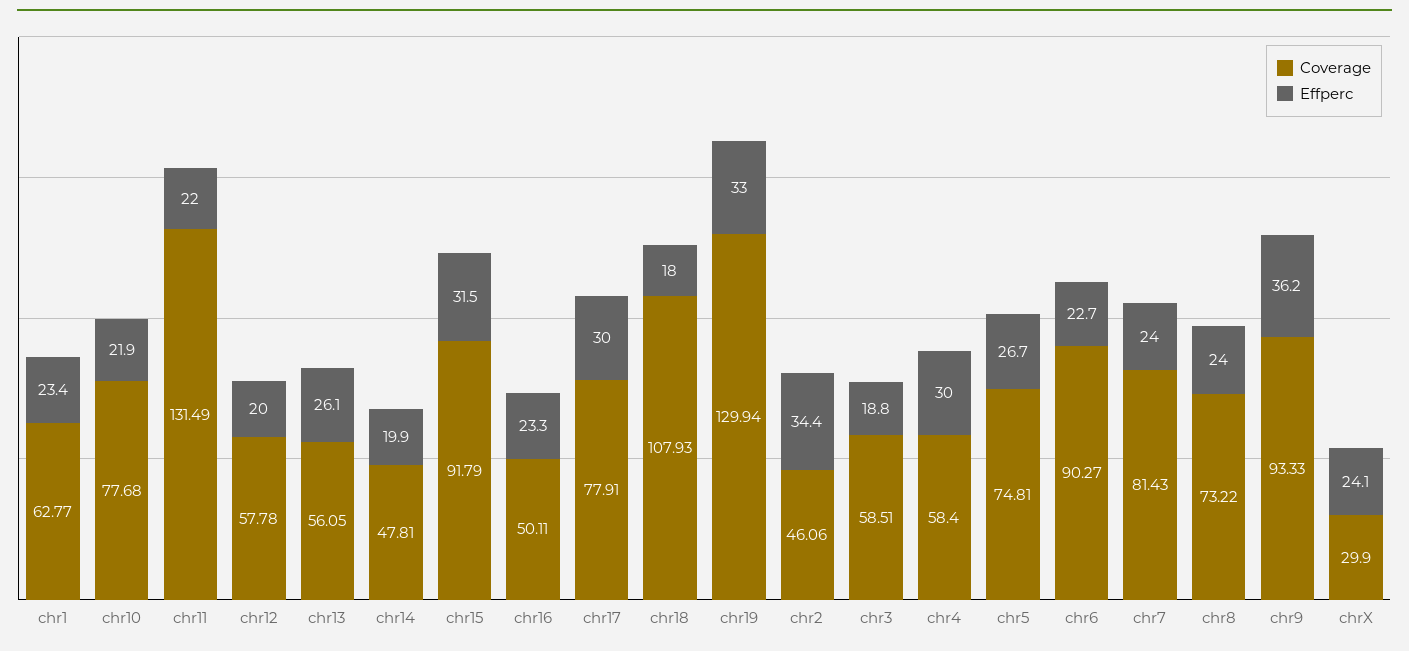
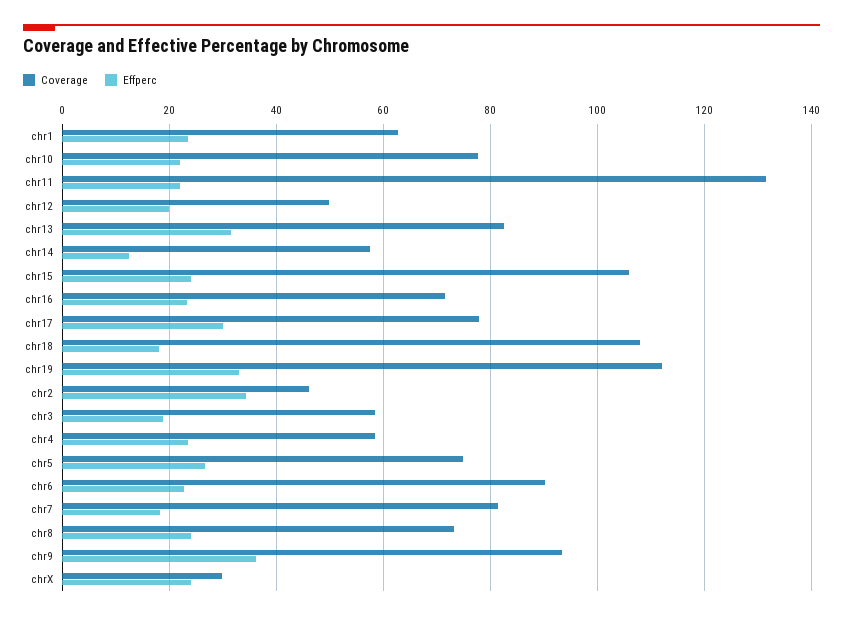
Coverage, chr12: 57.78 -> 50
Coverage, chr13: 56.05 -> 82
Effperc, chr13: 26.1 -> 32
Coverage, chr14: 47.81 -> 58
Effperc, chr14: 19.9 -> 12
Coverage, chr15: 91.79 -> 106
Effperc, chr15: 31.5 -> 24
Coverage, chr16: 50.11 -> 72
Coverage, chr19: 129.94 -> 112
Effperc, chr4: 30 -> 24
Effperc, chr7: 24 -> 18

